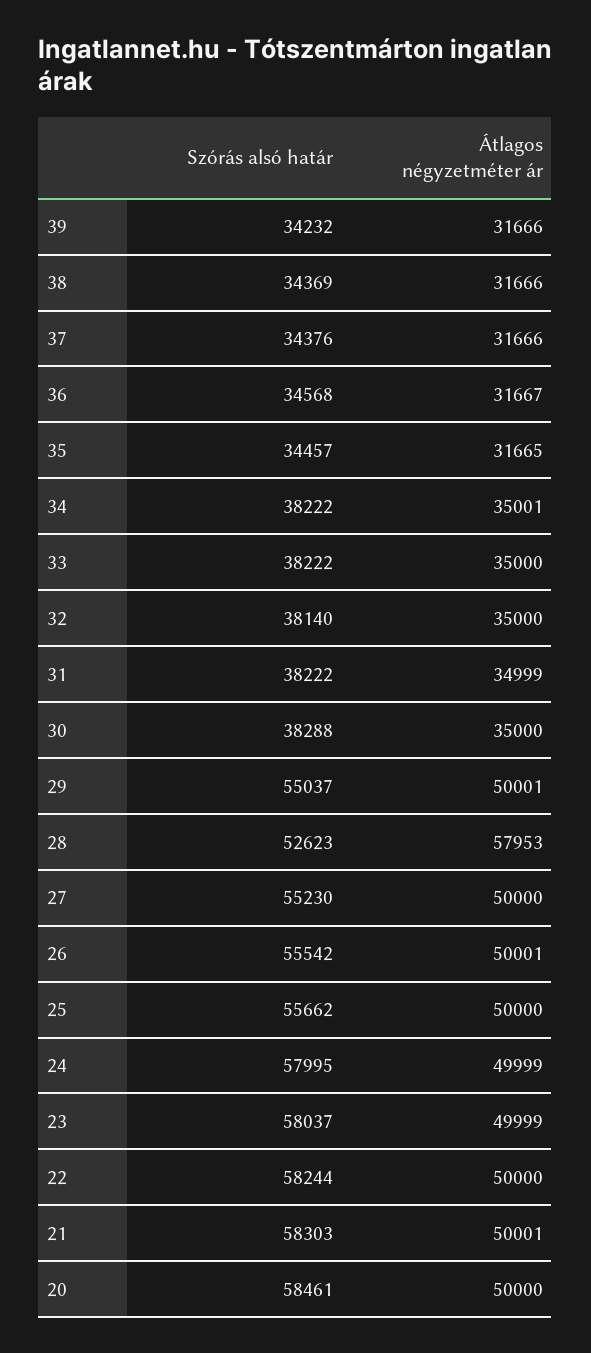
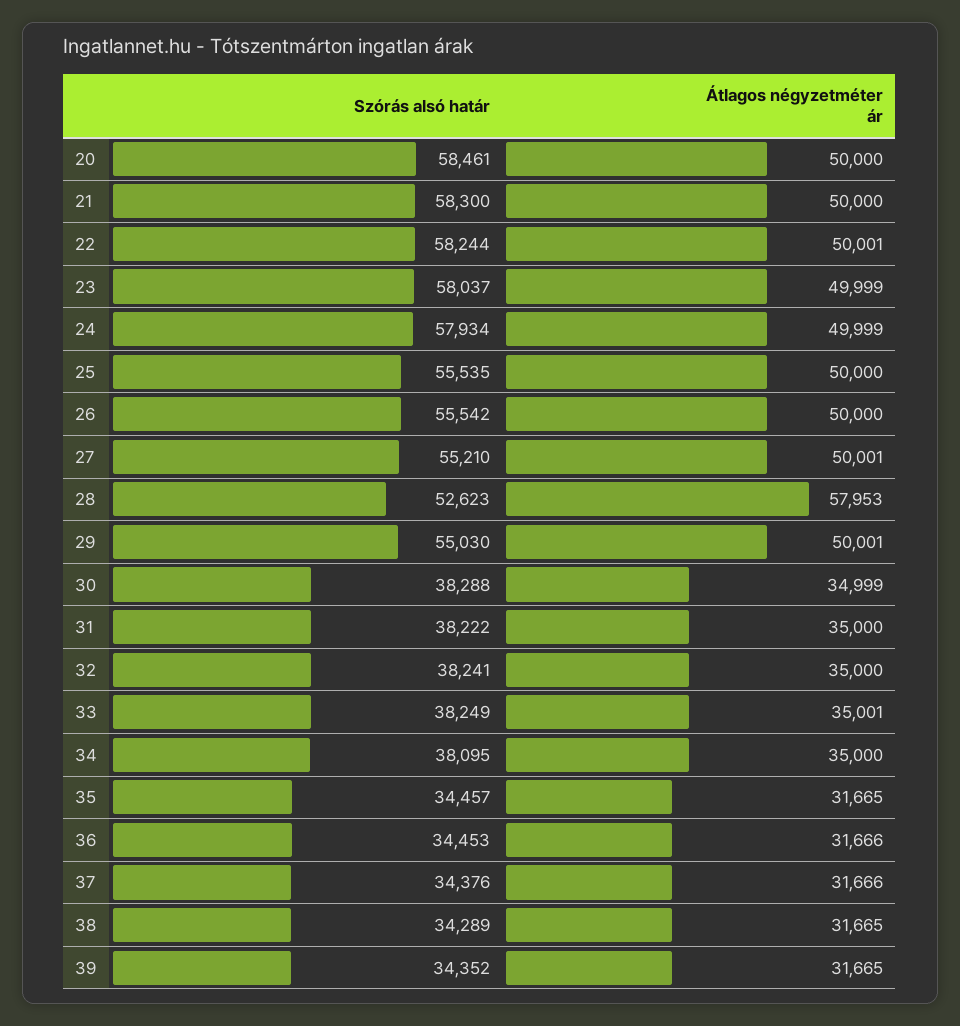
Szórás alsó határ, 39: 34232 -> 34352
Átlagos négyzetméter ár, 39: 31666 -> 31665
Szórás alsó határ, 38: 34369 -> 34289
Átlagos négyzetméter ár, 38: 31666 -> 31665
Szórás alsó határ, 36: 34568 -> 34453
Átlagos négyzetméter ár, 36: 31667 -> 31666
Szórás alsó határ, 34: 38222 -> 38095
Átlagos négyzetméter ár, 34: 35001 -> 35000
Szórás alsó határ, 33: 38222 -> 38249
Átlagos négyzetméter ár, 33: 35000 -> 35001
Szórás alsó határ, 32: 38140 -> 38241
Átlagos négyzetméter ár, 31: 34999 -> 35000
Átlagos négyzetméter ár, 30: 35000 -> 34999
Szórás alsó határ, 29: 55037 -> 55030
Szórás alsó határ, 27: 55230 -> 55210
Átlagos négyzetméter ár, 27: 50000 -> 50001
Átlagos négyzetméter ár, 26: 50001 -> 50000
Szórás alsó határ, 25: 55662 -> 55535
Szórás alsó határ, 24: 57995 -> 57934
Átlagos négyzetméter ár, 22: 50000 -> 50001
Szórás alsó határ, 21: 58303 -> 58300
Átlagos négyzetméter ár, 21: 50001 -> 50000

